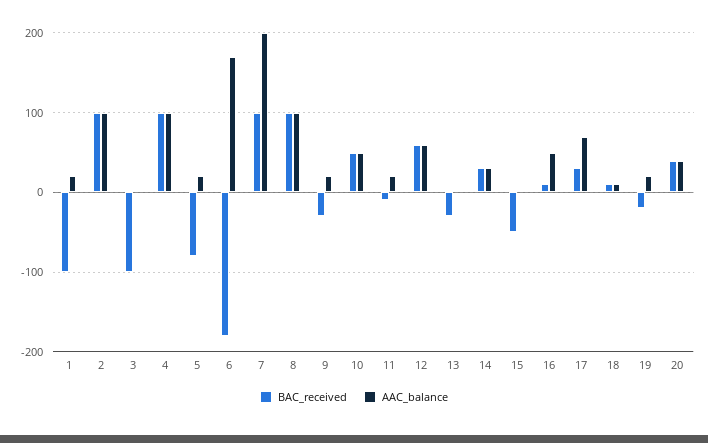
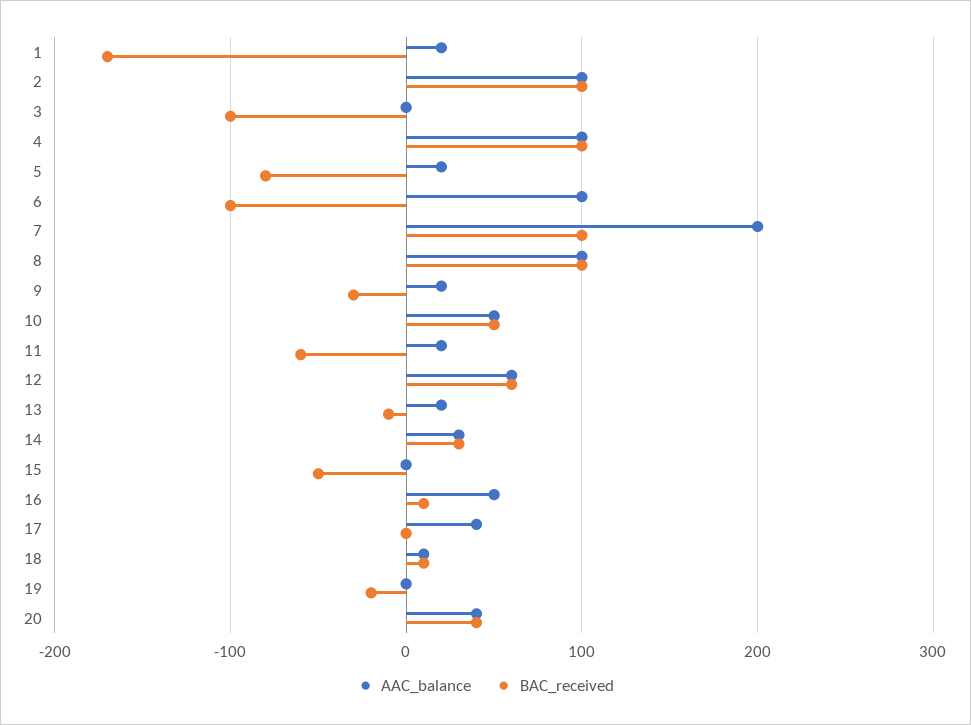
BAC_received, 1: -100 -> -170
BAC_received, 6: -180 -> -100
AAC_balance, 6: 170 -> 100
BAC_received, 11: -10 -> -60
BAC_received, 13: -30 -> -10
AAC_balance, 13: 0 -> 20
BAC_received, 17: 30 -> 0
AAC_balance, 17: 70 -> 40
AAC_balance, 19: 20 -> 0

